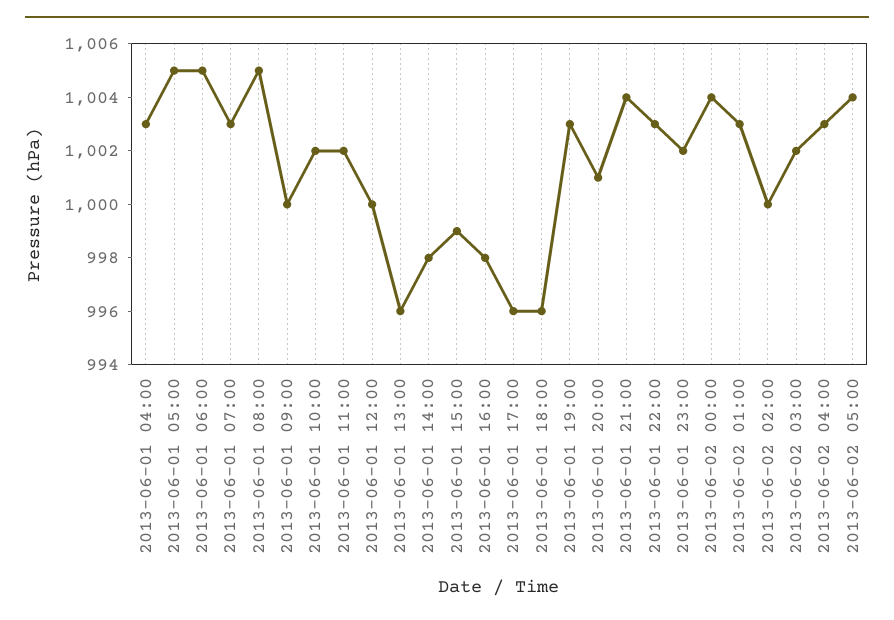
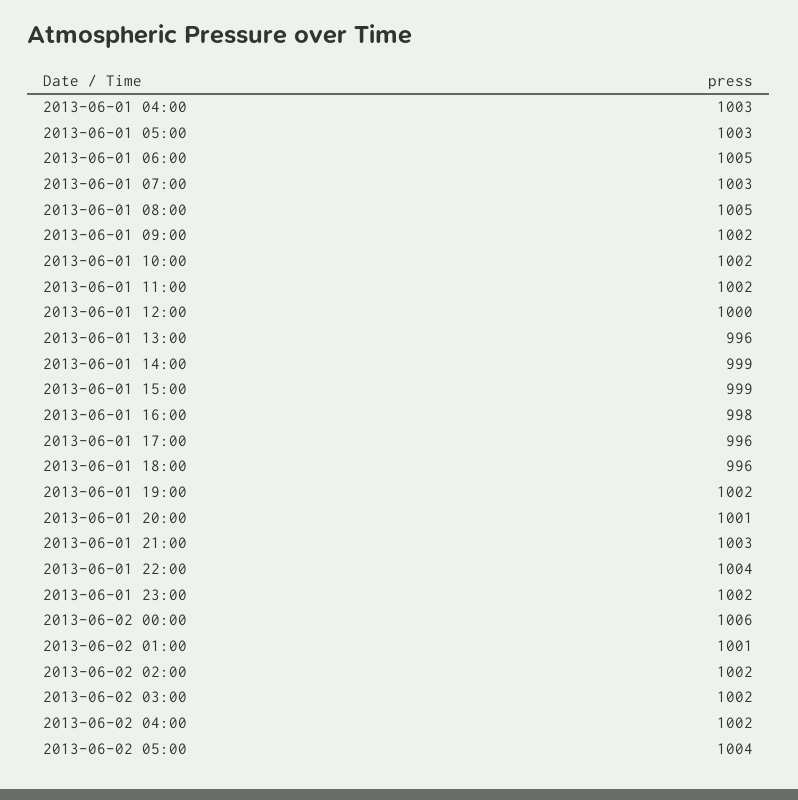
2013-06-01 05:00: 1005 -> 1003
2013-06-01 09:00: 1000 -> 1002
2013-06-01 14:00: 998 -> 999
2013-06-01 19:00: 1003 -> 1002
2013-06-01 21:00: 1004 -> 1003
2013-06-01 22:00: 1003 -> 1004
2013-06-02 00:00: 1004 -> 1006
2013-06-02 01:00: 1003 -> 1001
2013-06-02 02:00: 1000 -> 1002
2013-06-02 04:00: 1003 -> 1002

